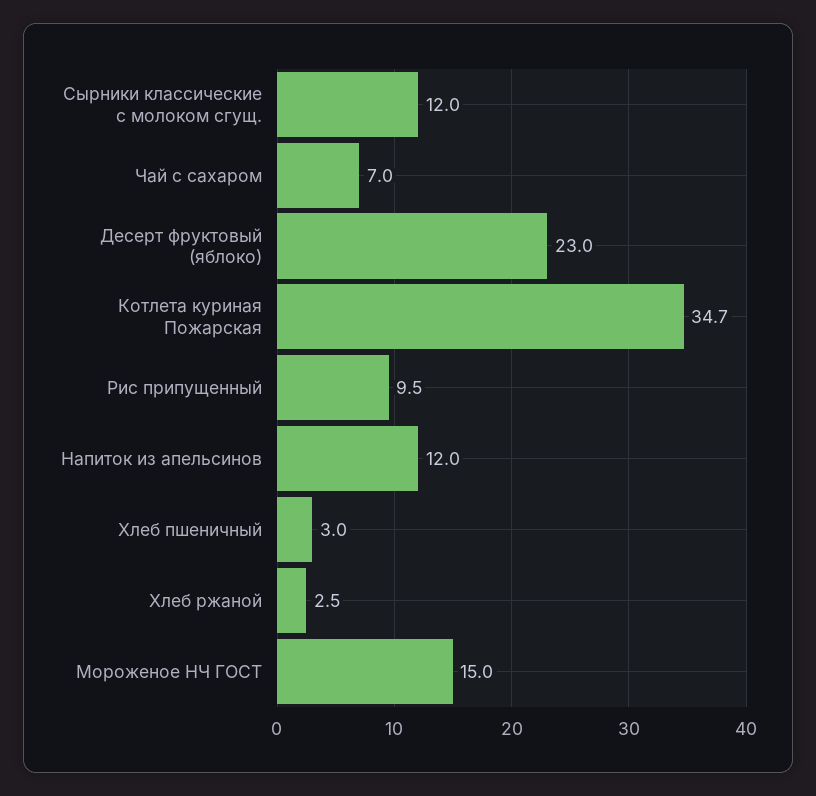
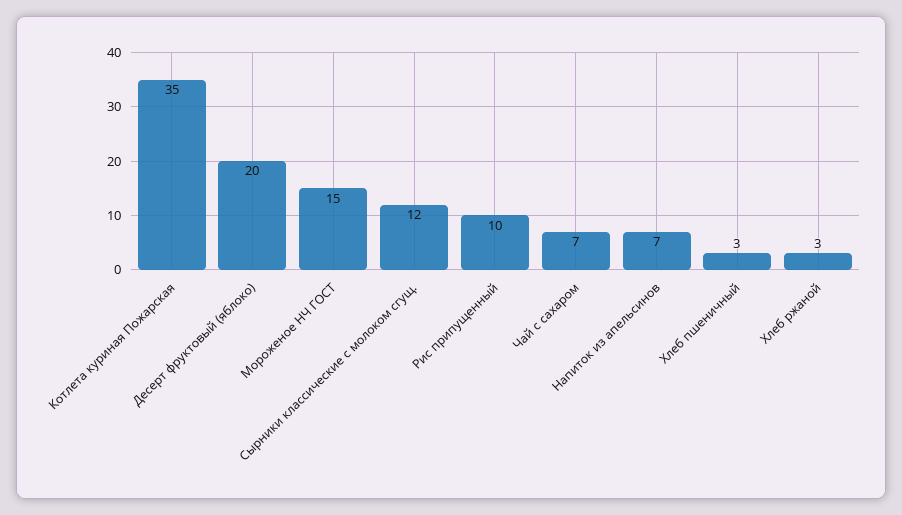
Десерт фруктовый (яблоко): 23 -> 20
Напиток из апельсинов: 12 -> 7

